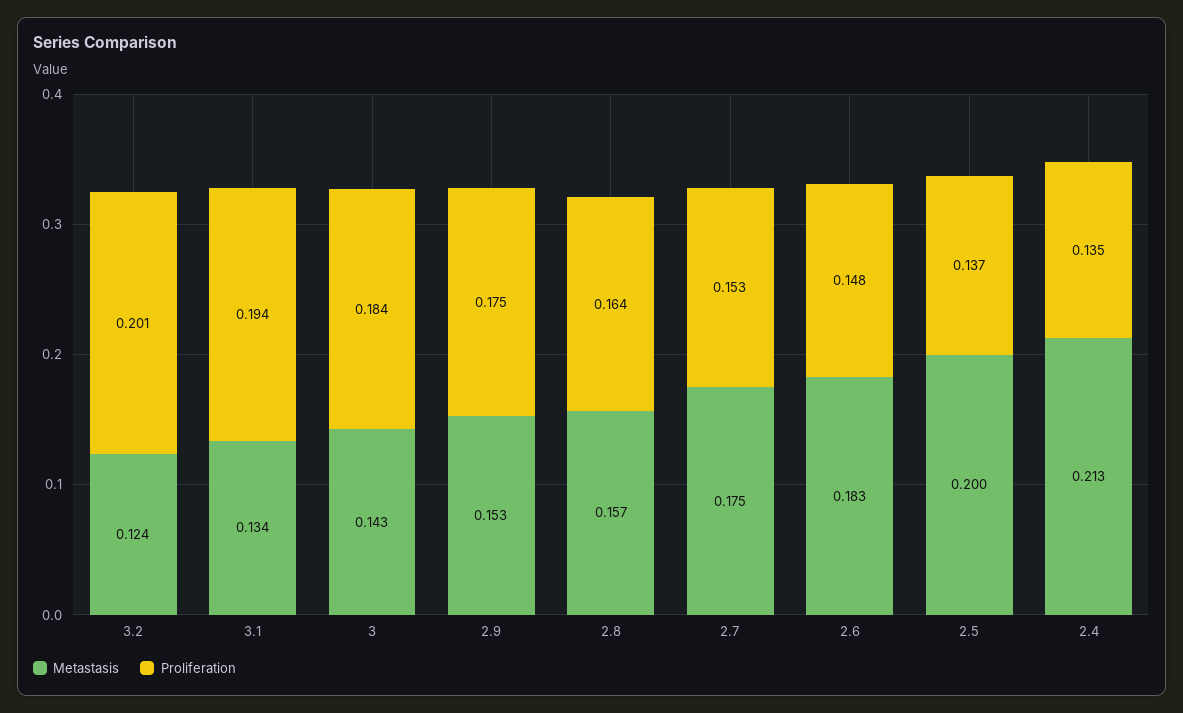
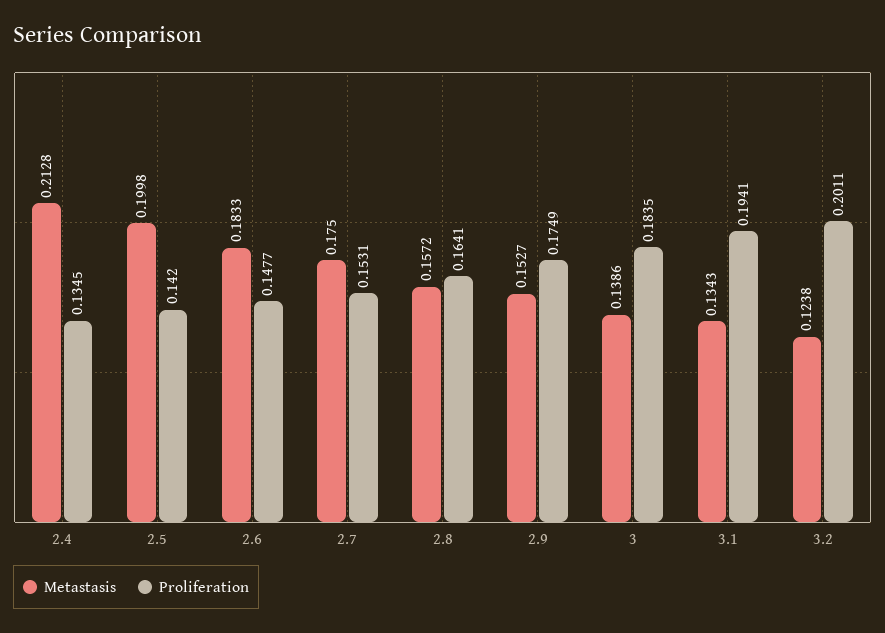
Metastasis, 3: 0.143 -> 0.1386
Proliferation, 2.5: 0.137 -> 0.142

